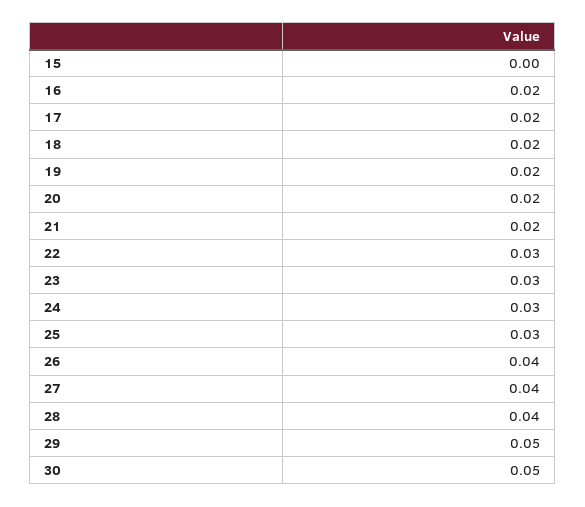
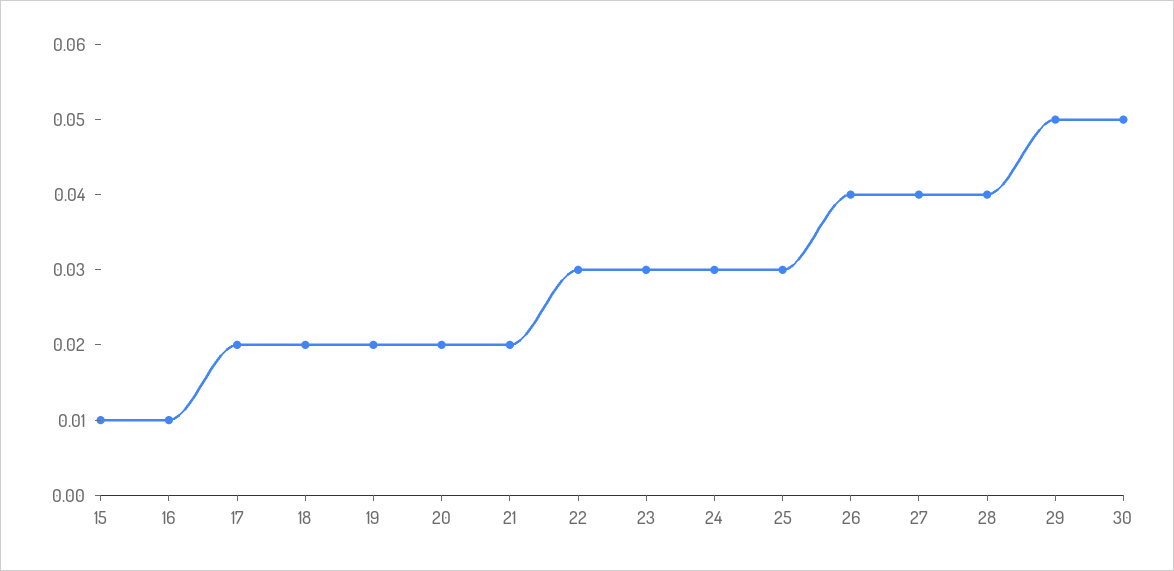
15: 0 -> 0.01
16: 0.02 -> 0.01

